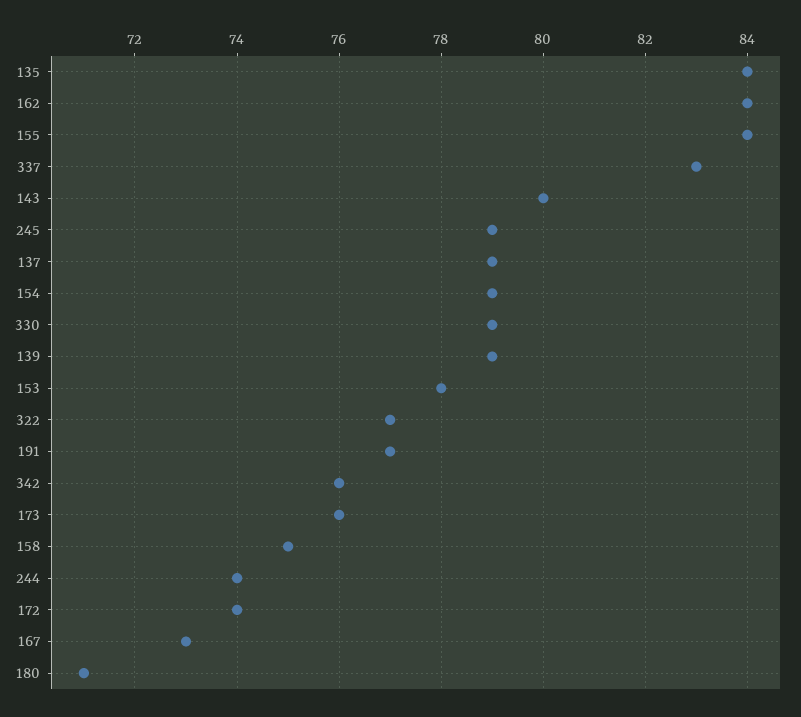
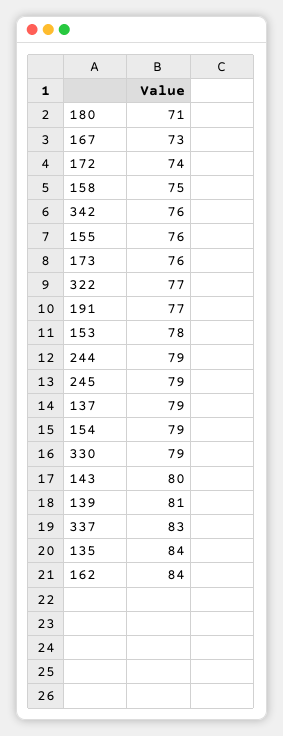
155: 84 -> 76
139: 79 -> 81
244: 74 -> 79

